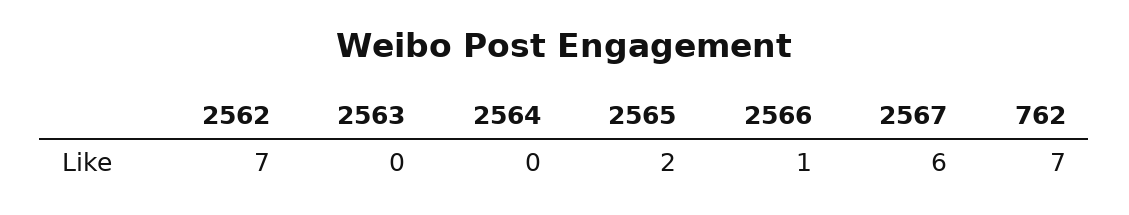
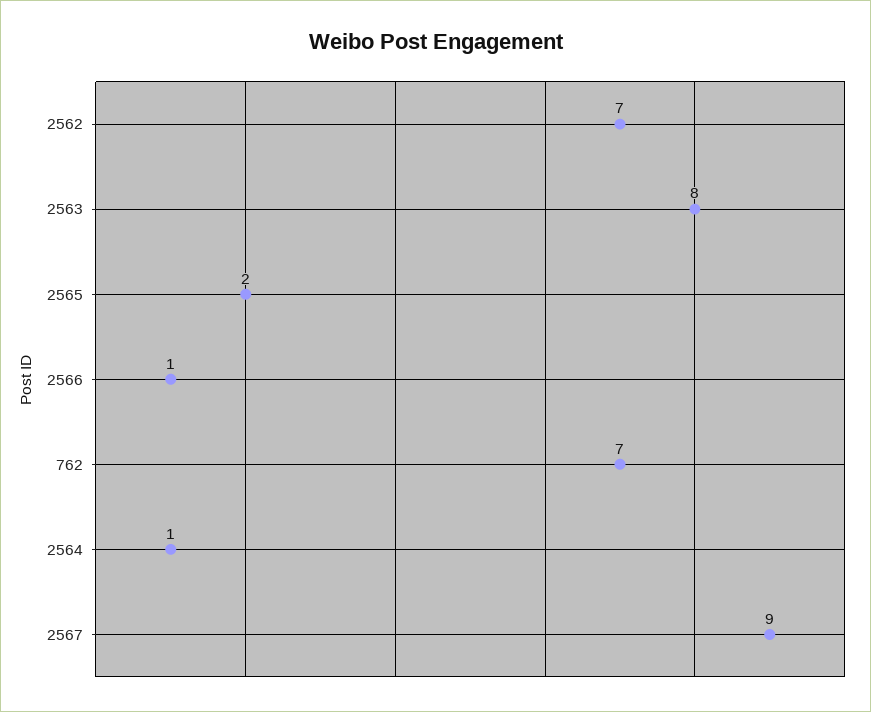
2563: 0 -> 8
2564: 0 -> 1
2567: 6 -> 9

